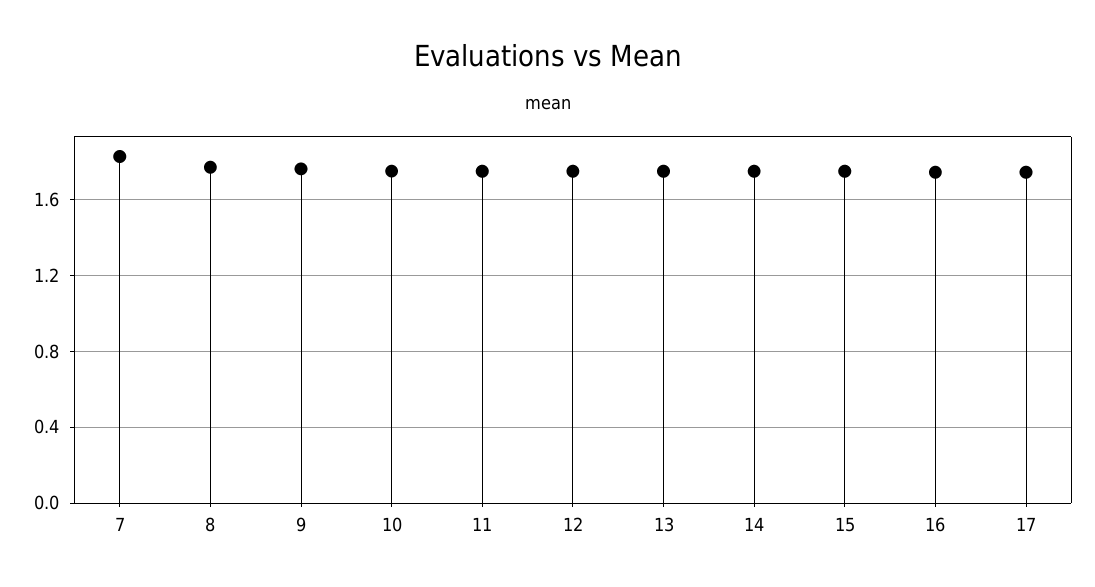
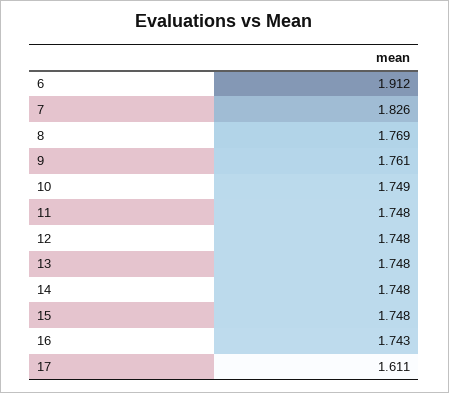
17: 1.75 -> 1.611
6: none -> 1.912

